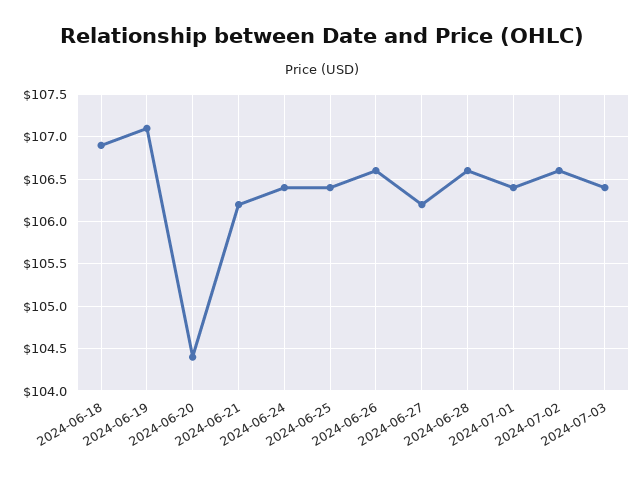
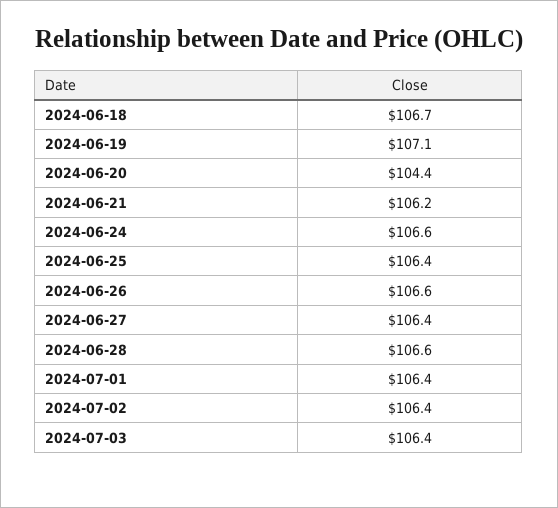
2024-06-18: 106.9 -> 106.7
2024-06-24: 106.4 -> 106.6
2024-06-27: 106.2 -> 106.4
2024-07-02: 106.6 -> 106.4

